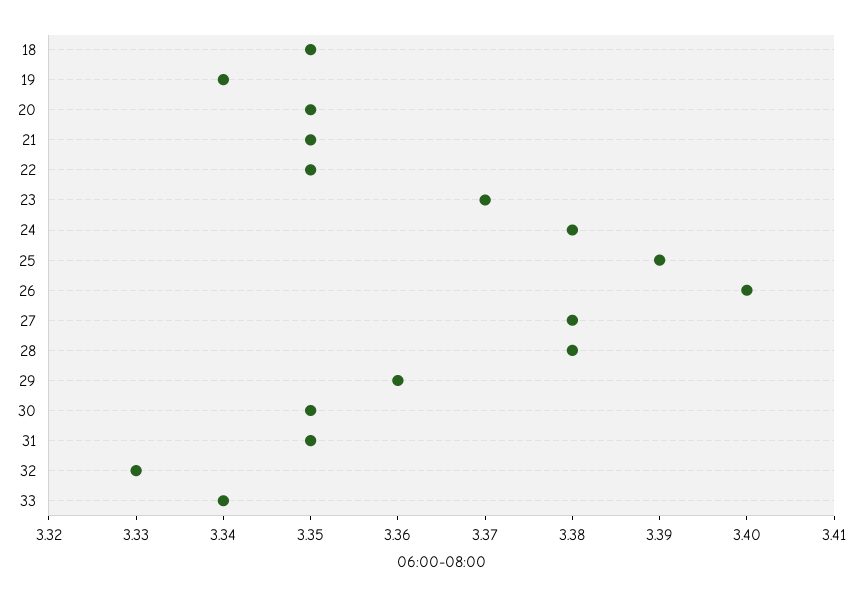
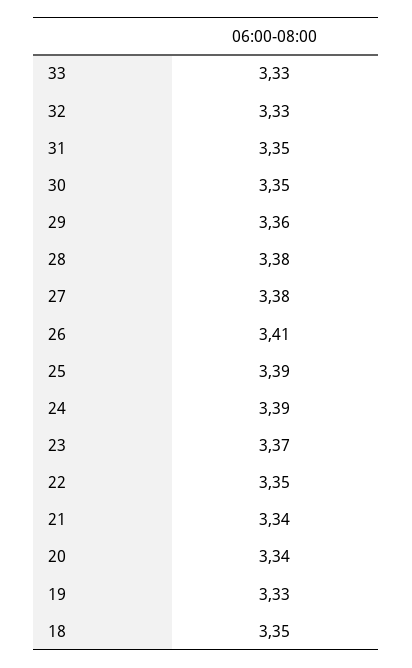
19: 3.34 -> 3.33
20: 3.35 -> 3.34
21: 3.35 -> 3.34
24: 3.38 -> 3.39
26: 3.4 -> 3.41
33: 3.34 -> 3.33

